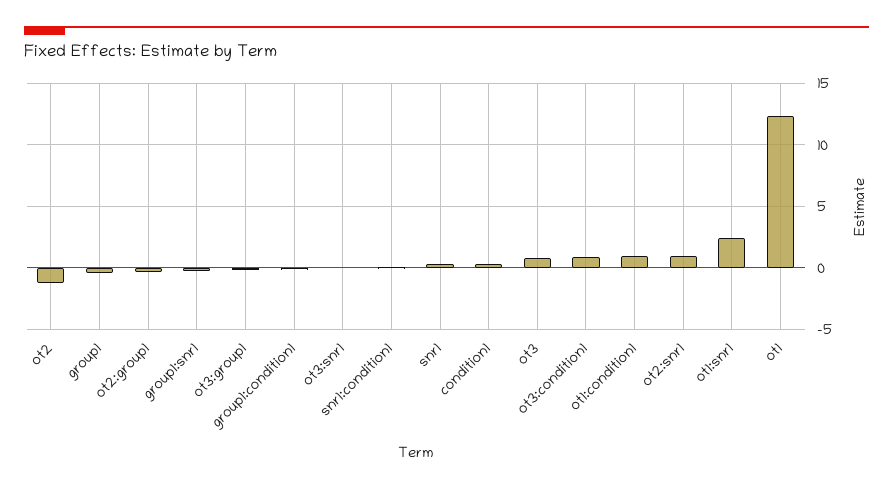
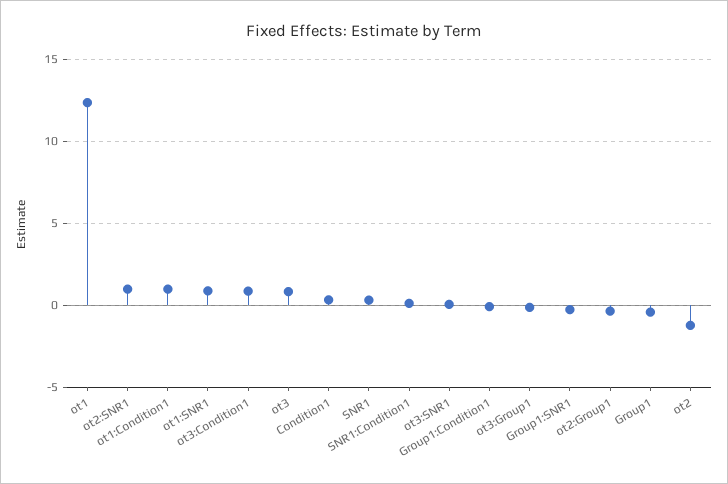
ot1:snr1: 2.5 -> 1

